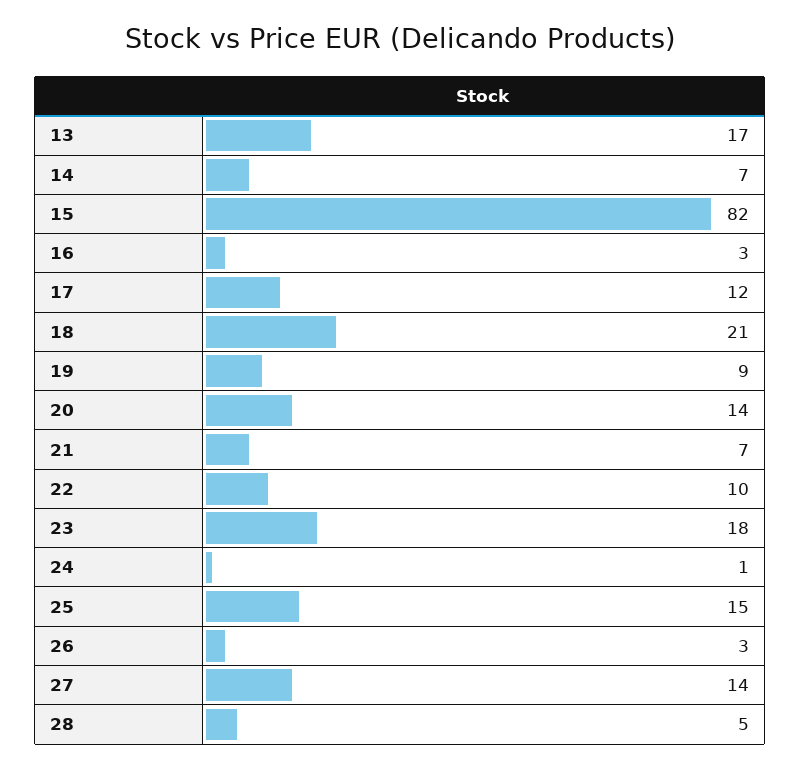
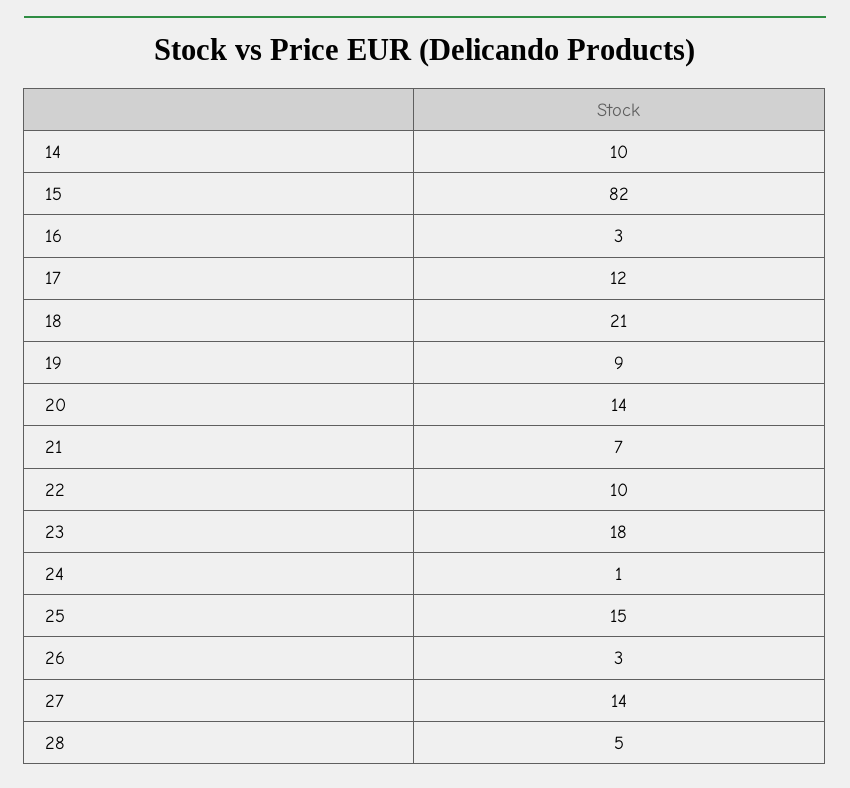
13: 17 -> none
14: 7 -> 10

